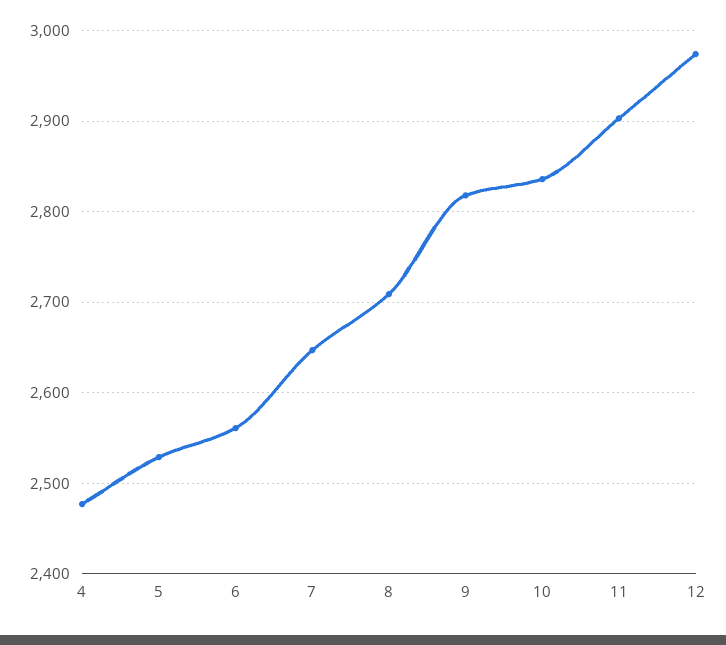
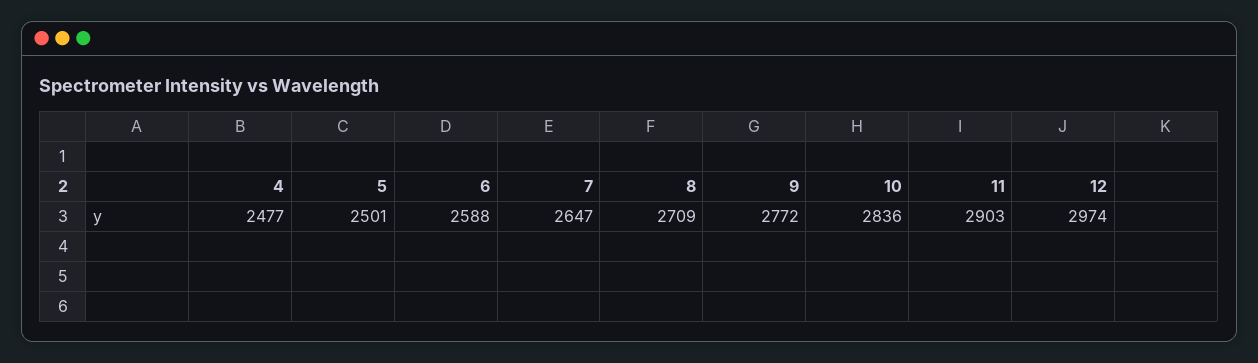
5: 2530 -> 2501
6: 2560 -> 2588
9: 2820 -> 2772

